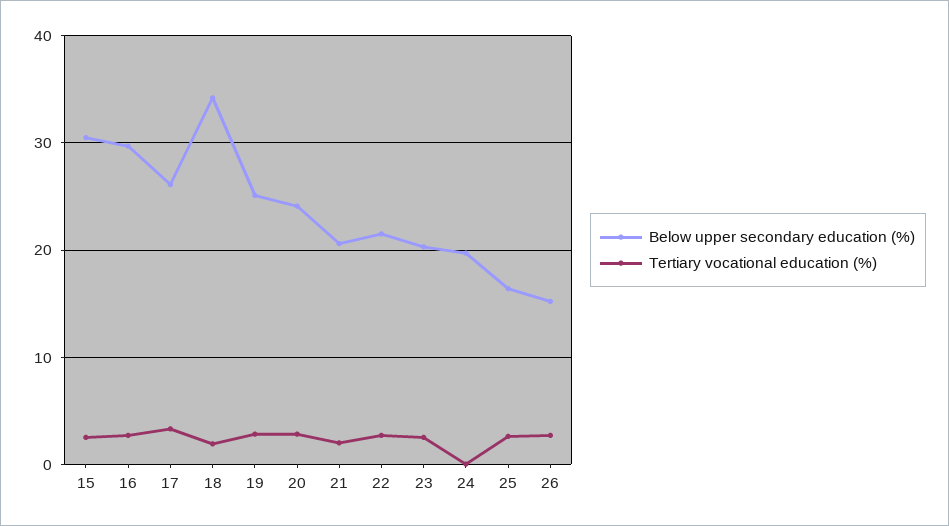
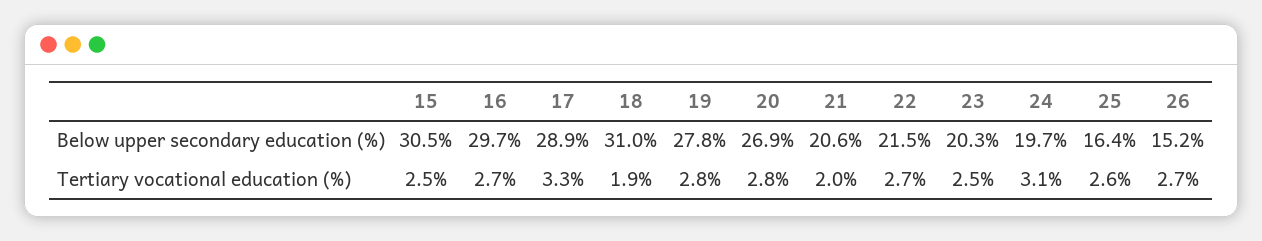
Below upper secondary education (%), 17: 26 -> 28.9
Below upper secondary education (%), 18: 34 -> 31
Below upper secondary education (%), 19: 25 -> 27.8
Below upper secondary education (%), 20: 24 -> 26.9
Tertiary vocational education (%), 24: 0 -> 3.1

